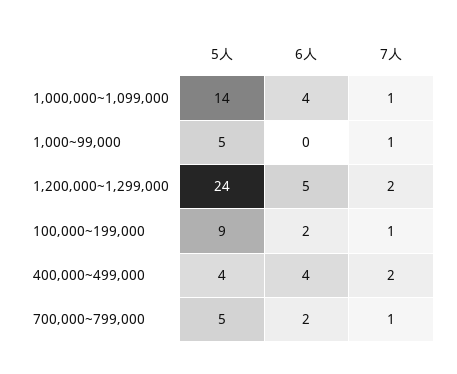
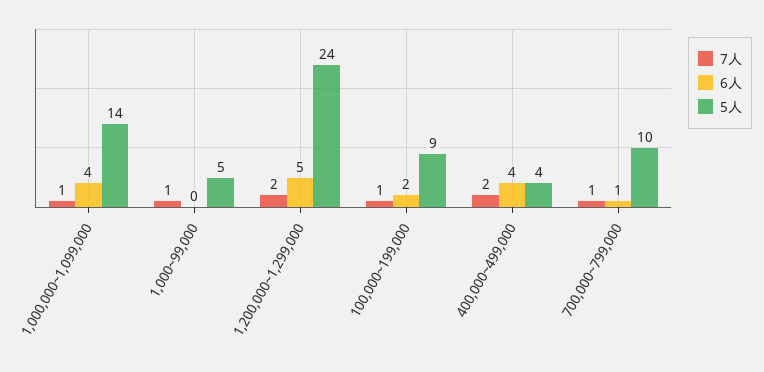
5人, 700,000~799,000: 5 -> 10
6人, 700,000~799,000: 2 -> 1

